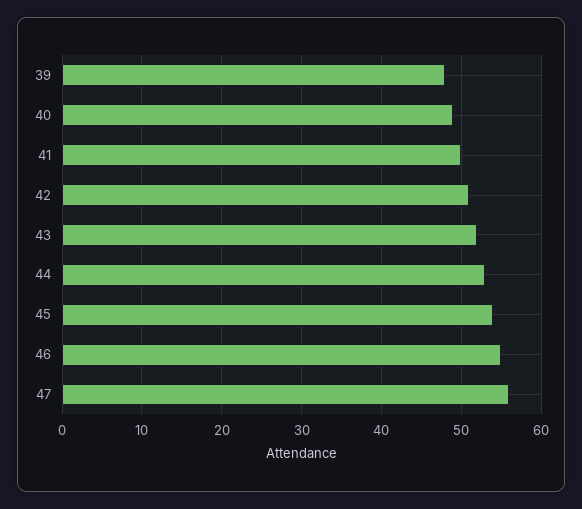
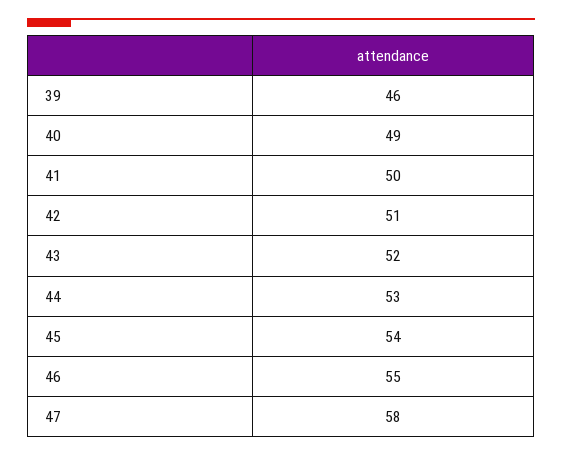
39: 48 -> 46
47: 56 -> 58

